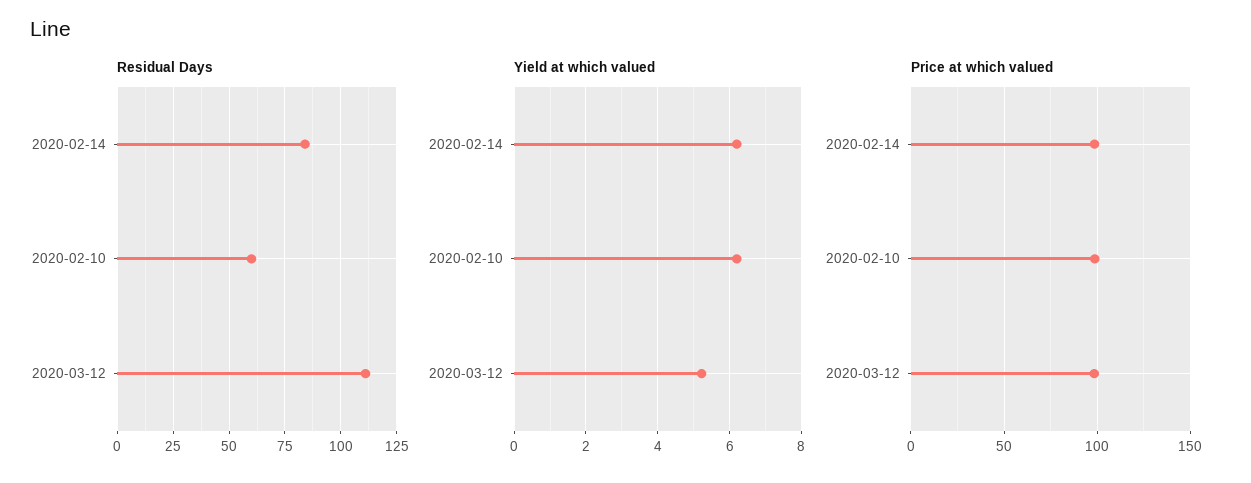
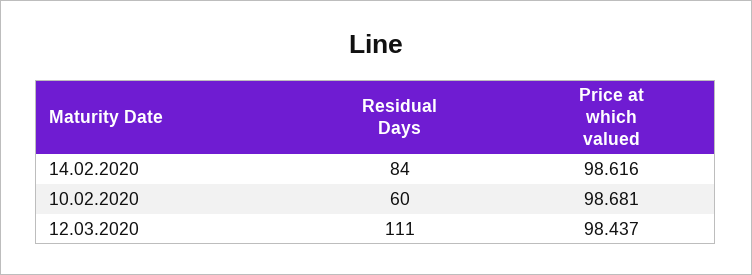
Yield at which valued, 2020-02-14: 6.2 -> none
Yield at which valued, 2020-02-10: 6.2 -> none
Yield at which valued, 2020-03-12: 5.2 -> none

